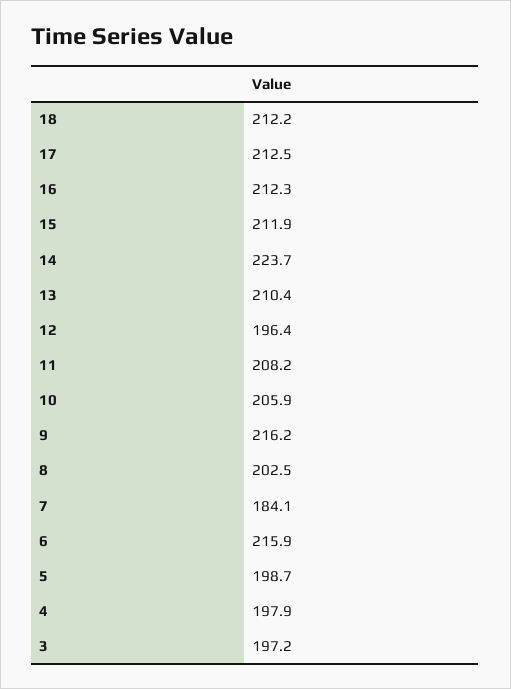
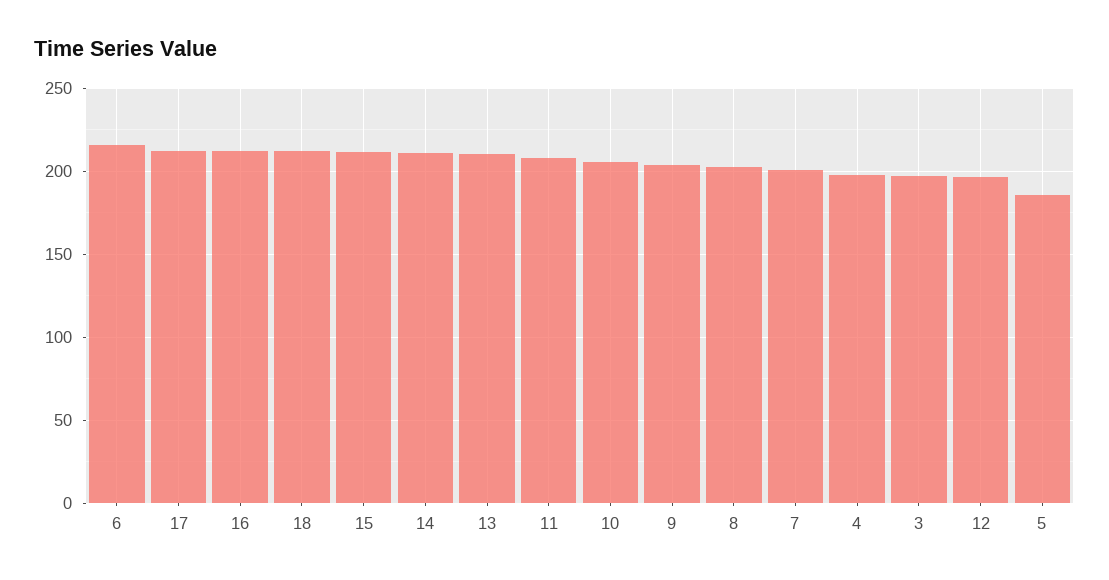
14: 223.7 -> 210
9: 216.2 -> 205
7: 184.1 -> 200
5: 198.7 -> 185

